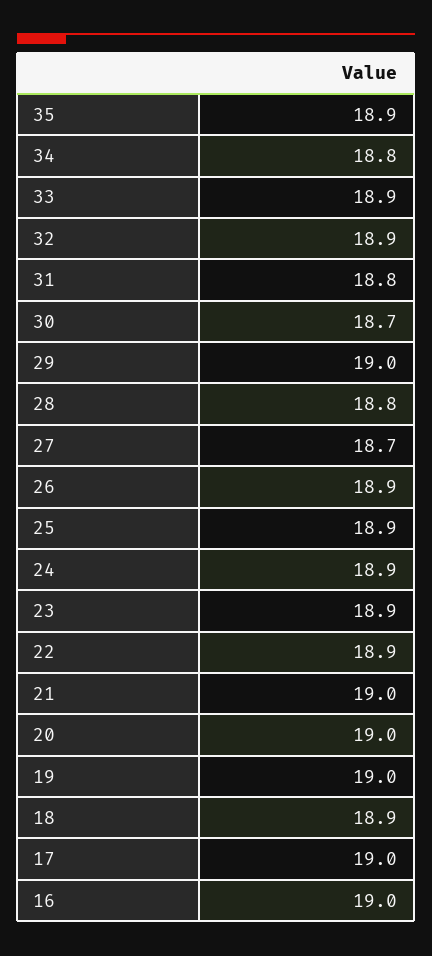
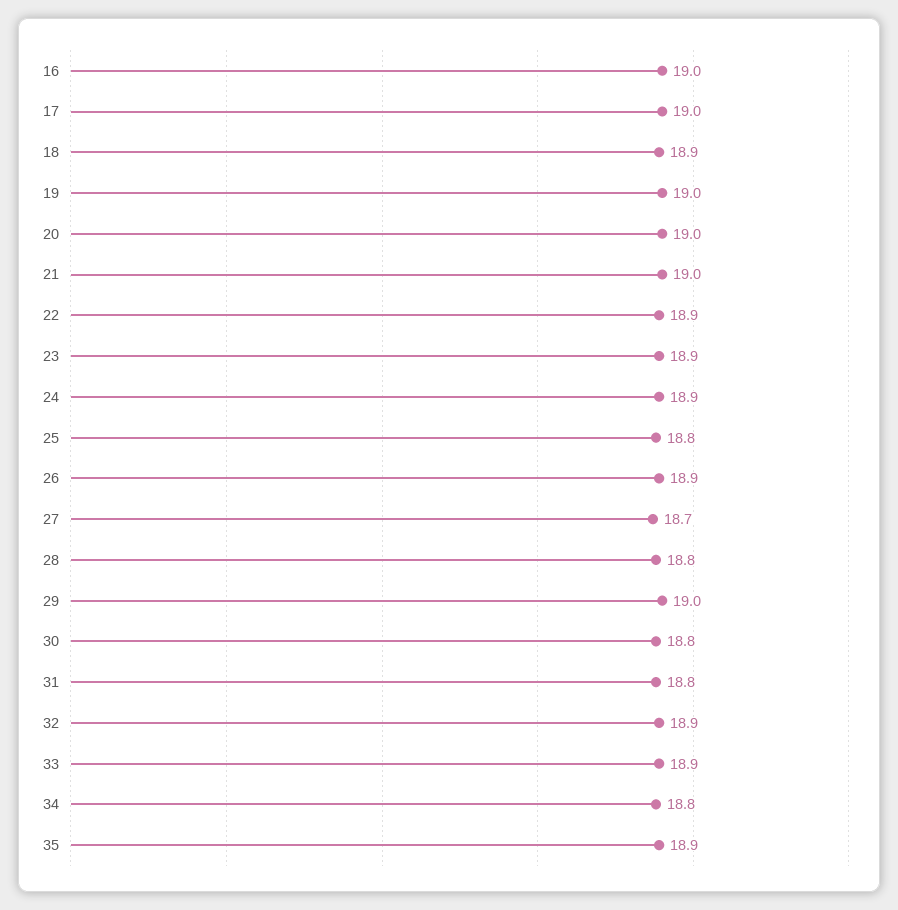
30: 18.7 -> 18.8
25: 18.9 -> 18.8

